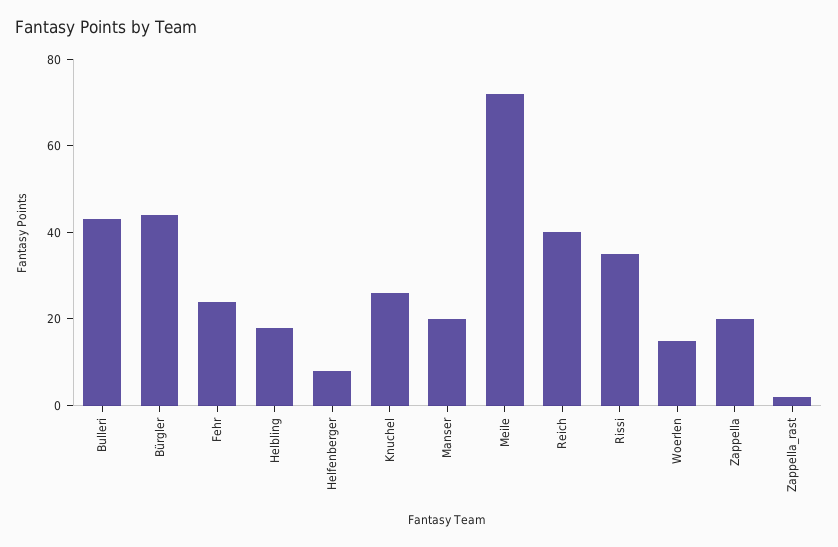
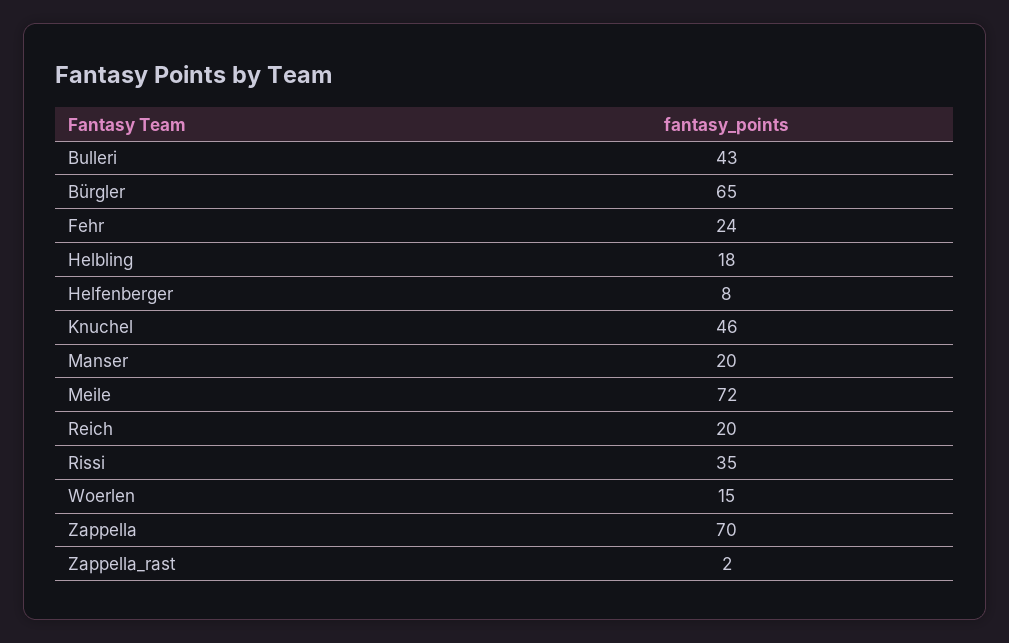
Bürgler: 45 -> 65
Knuchel: 25 -> 46
Reich: 40 -> 20
Zappella: 20 -> 70

